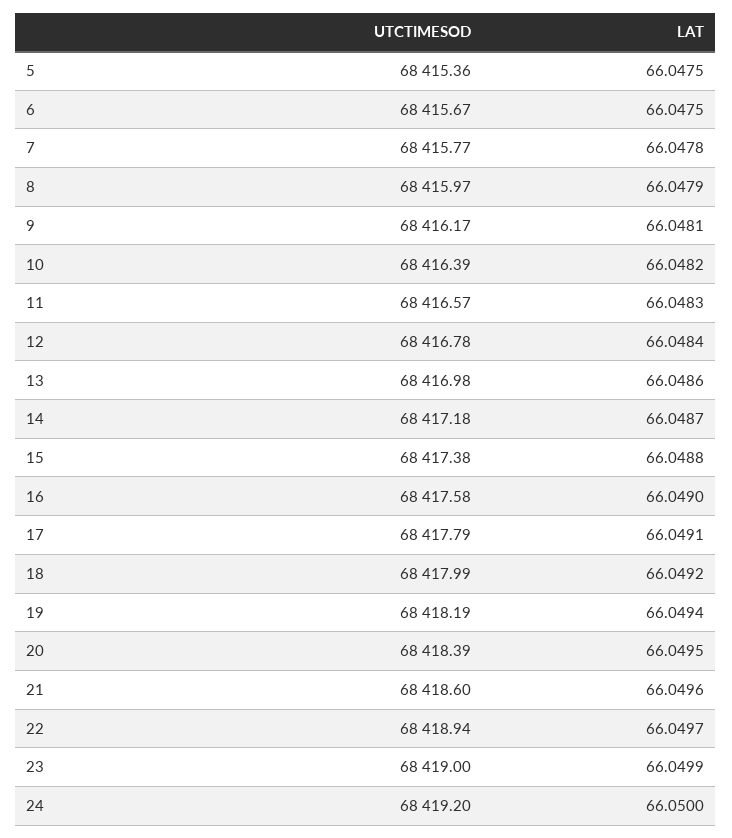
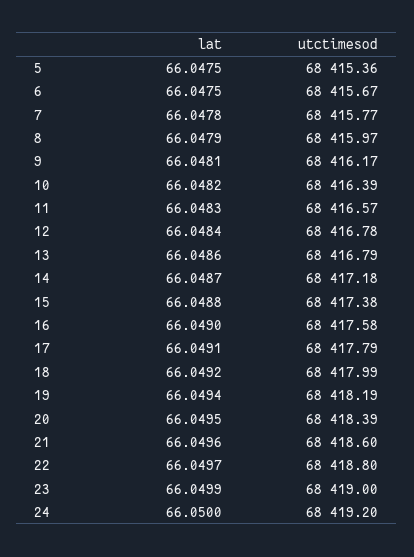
UTCTIMESOD, 13: 68416.98 -> 68416.79
UTCTIMESOD, 22: 68418.94 -> 68418.8

